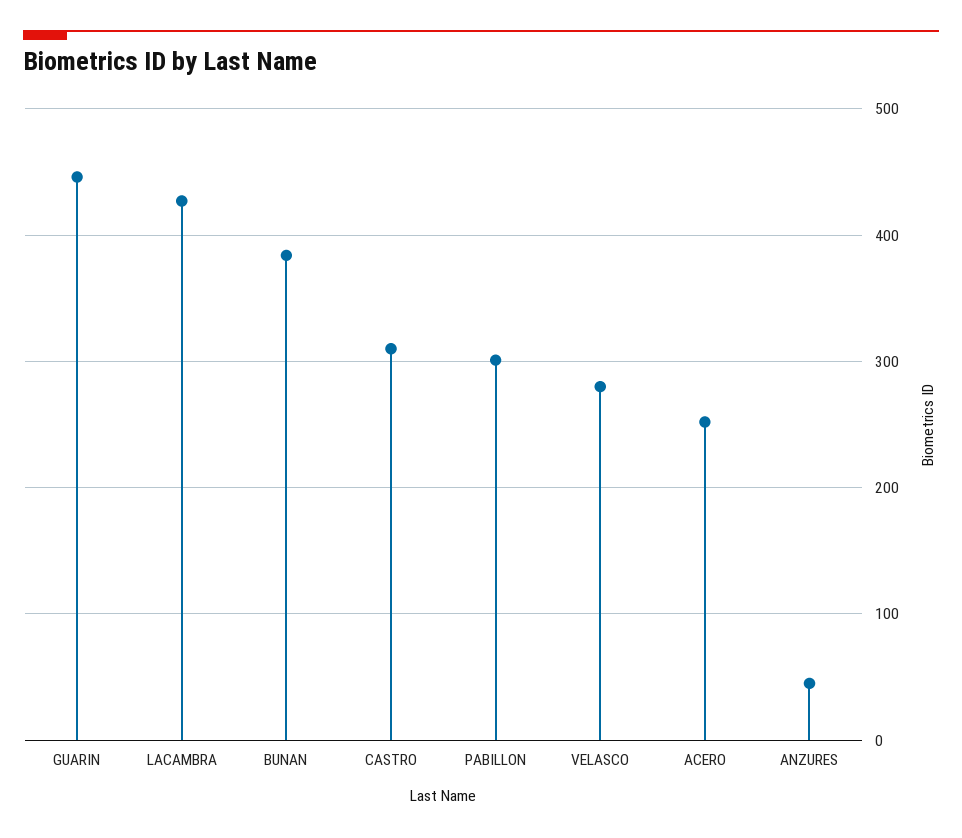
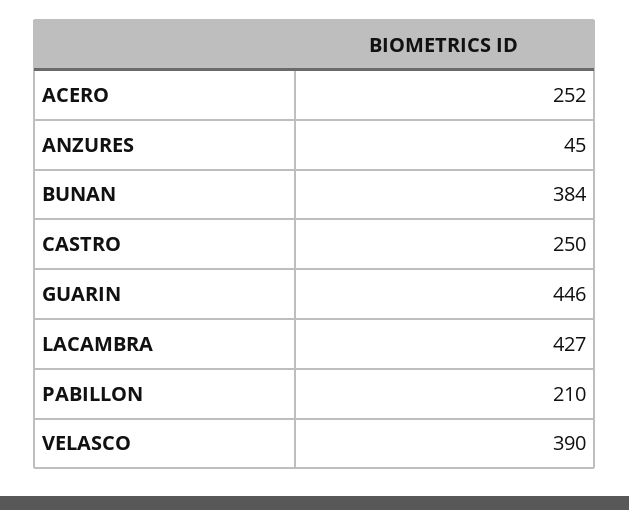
CASTRO: 310 -> 250
PABILLON: 300 -> 210
VELASCO: 280 -> 390

